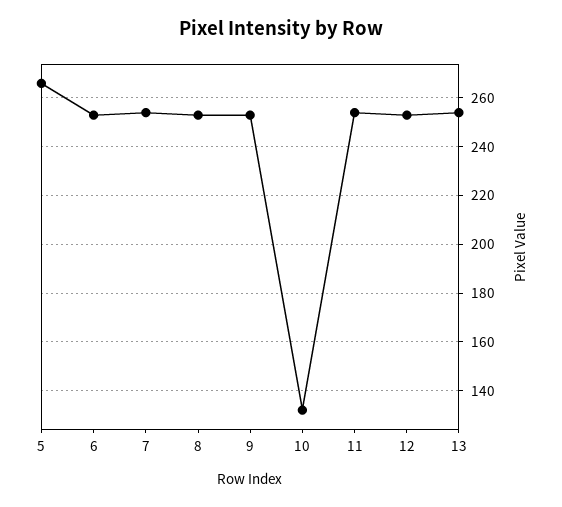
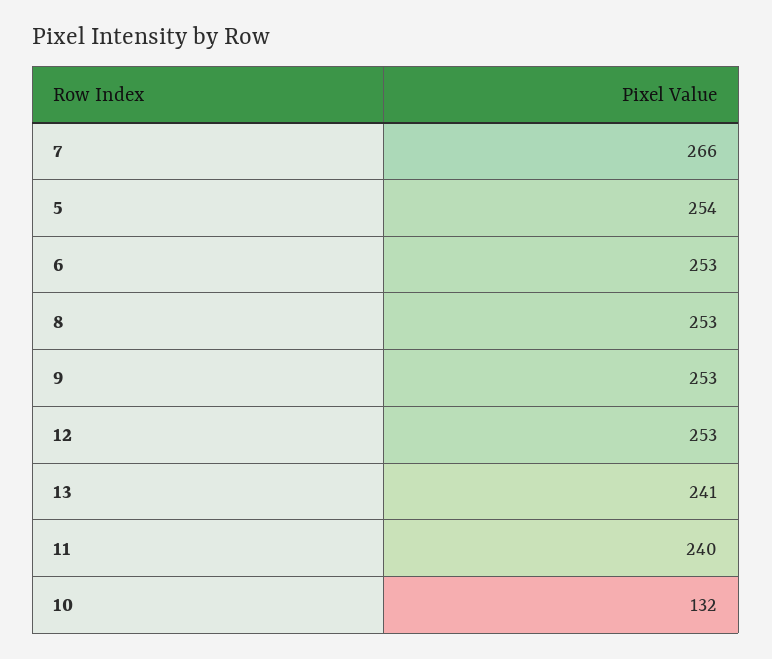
5: 265 -> 254
7: 255 -> 266
11: 255 -> 240
13: 255 -> 241

